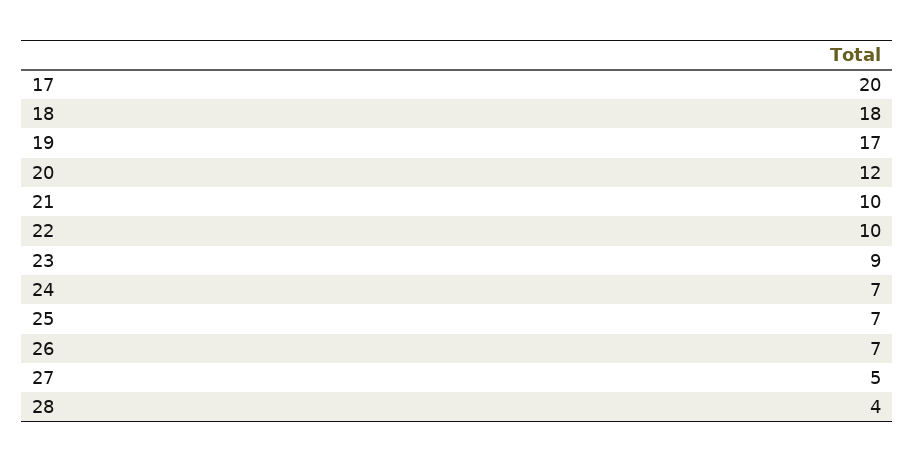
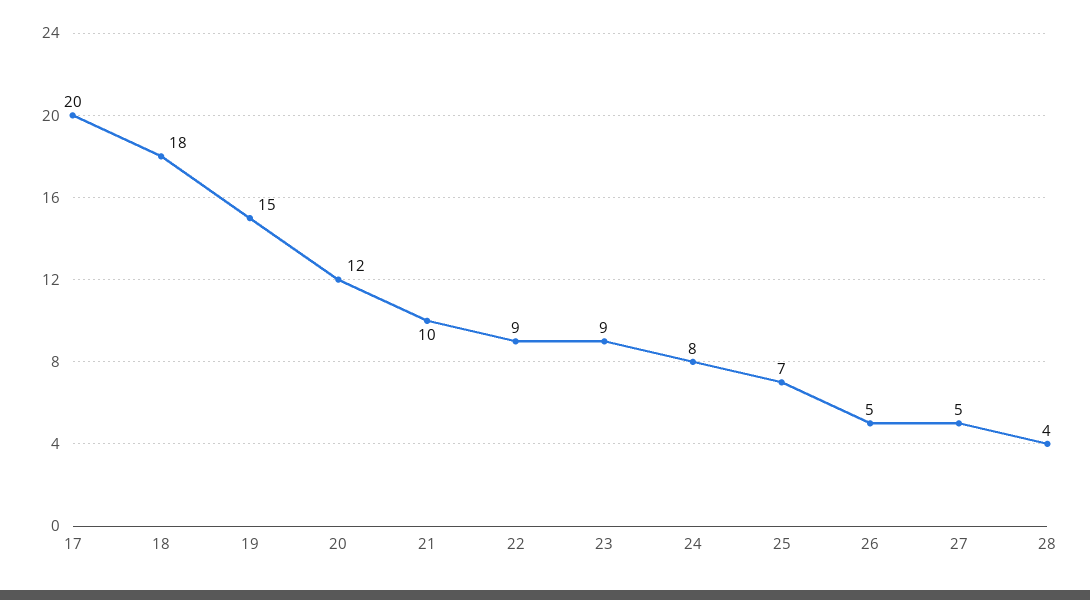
19: 17 -> 15
22: 10 -> 9
24: 7 -> 8
26: 7 -> 5

